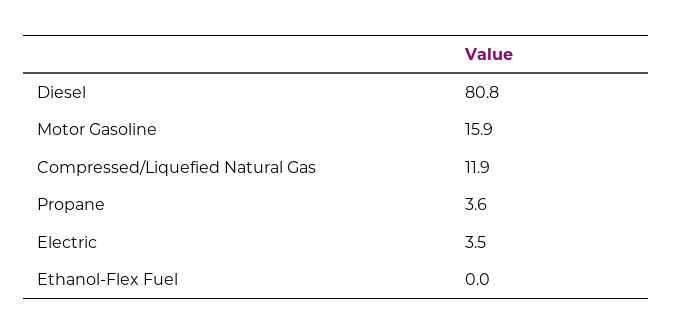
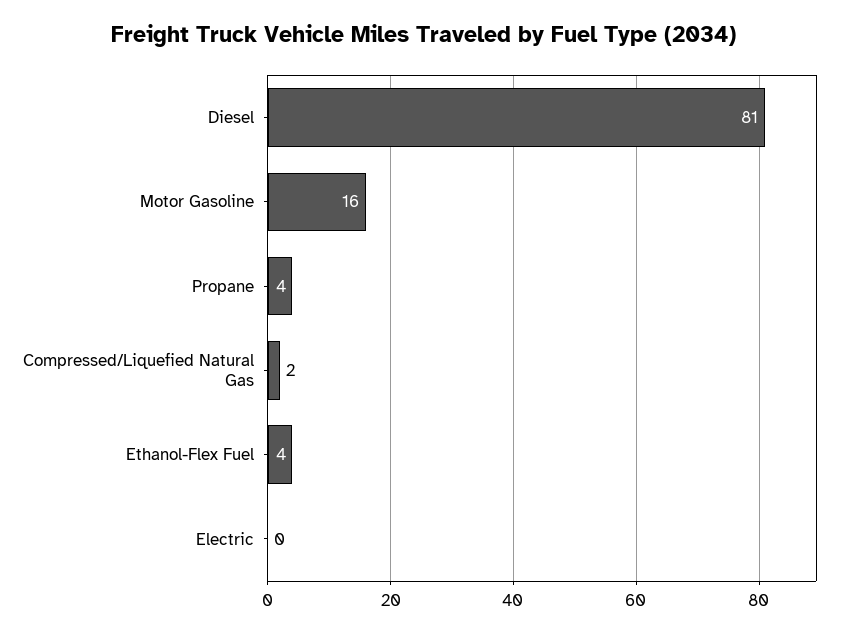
Compressed/Liquefied Natural Gas: 11.9 -> 2
Electric: 3.5 -> 0
Ethanol-Flex Fuel: 0 -> 4

